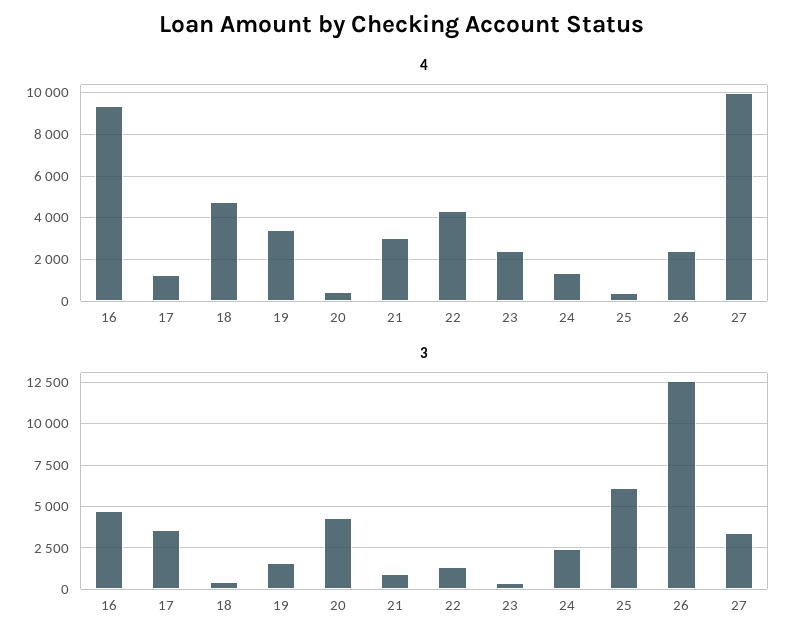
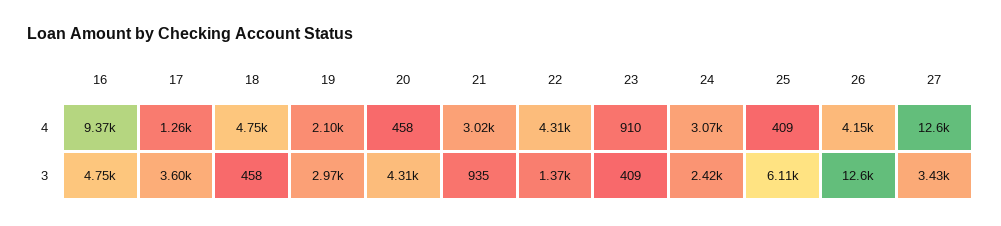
4, 19: 3500 -> 2100
4, 23: 2500 -> 910
4, 24: 1500 -> 3070
4, 26: 2500 -> 4150
4, 27: 10000 -> 12600
3, 19: 1500 -> 2970

